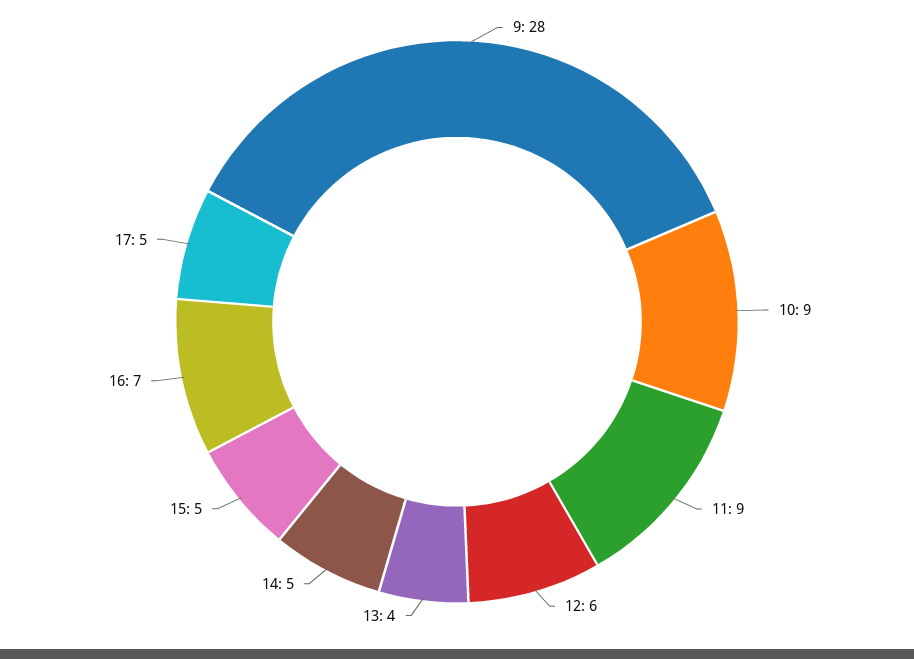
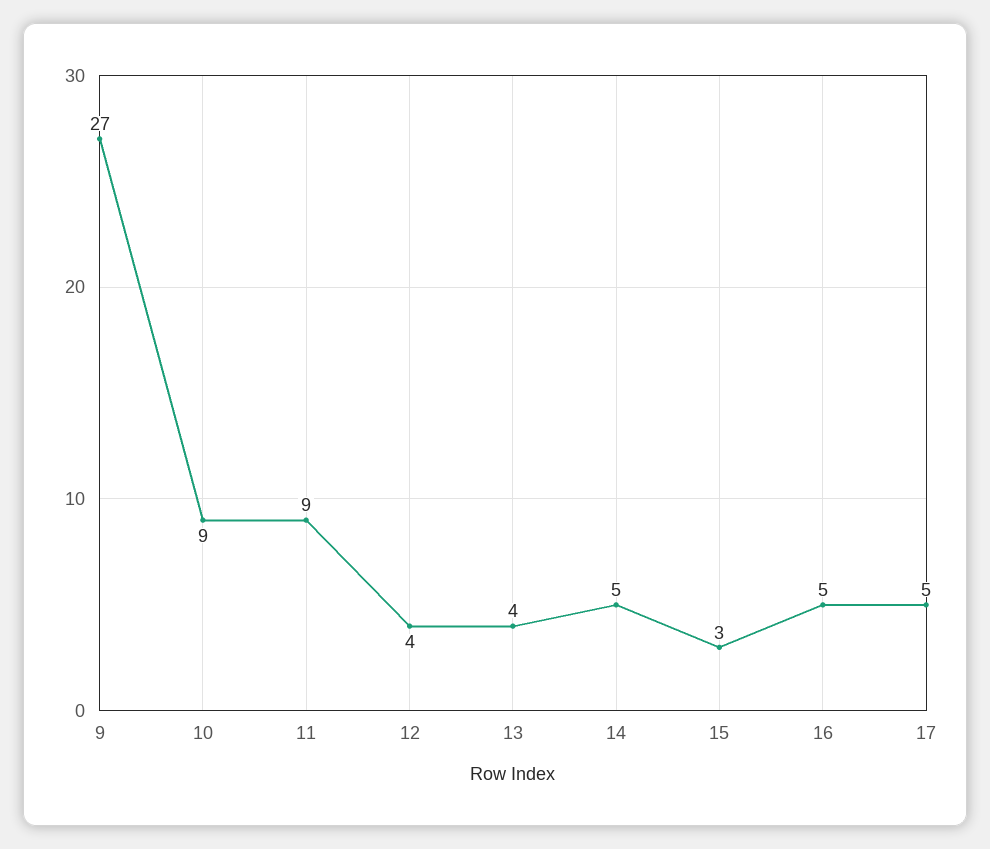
9: 28 -> 27
12: 6 -> 4
15: 5 -> 3
16: 7 -> 5

